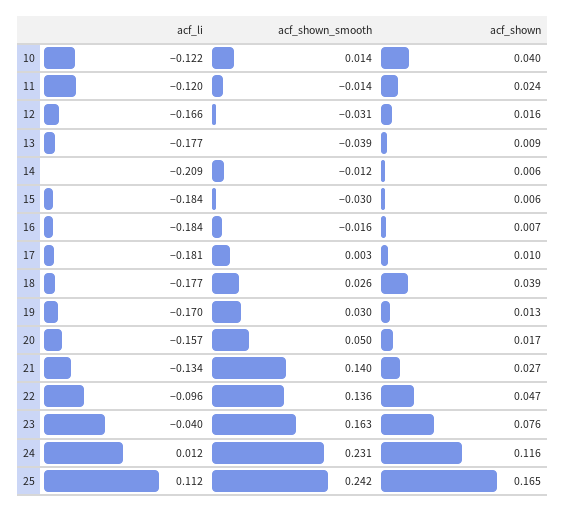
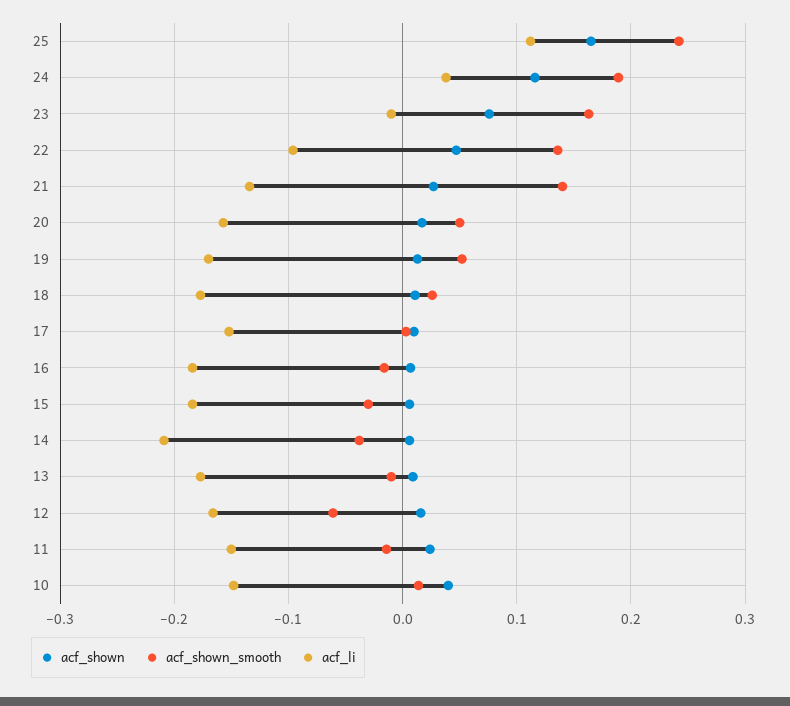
acf_li, 10: -0.122 -> -0.15
acf_li, 11: -0.12 -> -0.15
acf_shown_smooth, 12: -0.031 -> -0.06
acf_shown_smooth, 13: -0.039 -> -0.01
acf_shown_smooth, 14: -0.012 -> -0.04
acf_li, 17: -0.181 -> -0.15
acf_shown, 18: 0.039 -> 0.01
acf_shown_smooth, 19: 0.03 -> 0.05
acf_li, 23: -0.04 -> -0.01
acf_li, 24: 0.012 -> 0.04
acf_shown_smooth, 24: 0.231 -> 0.19

